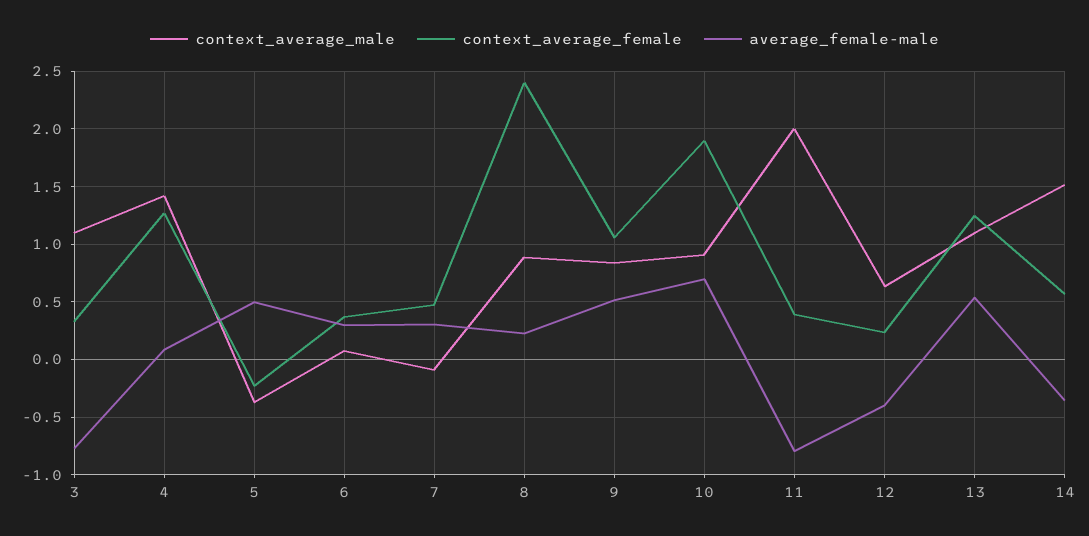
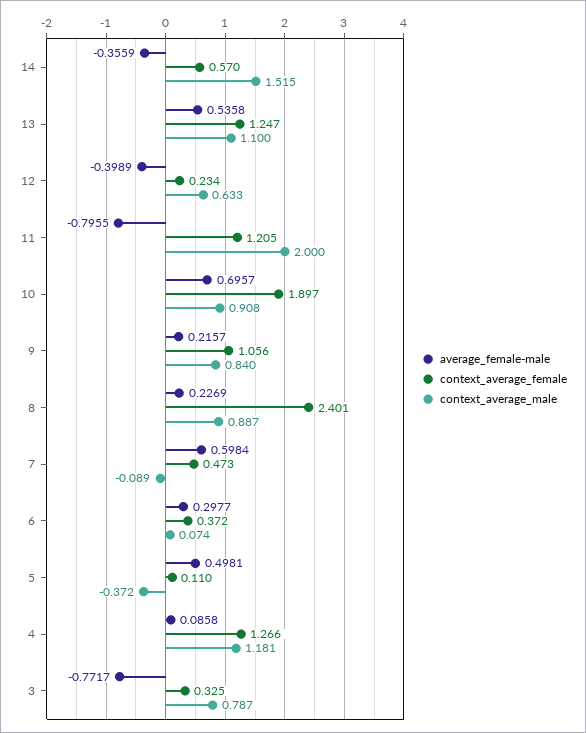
context_average_male, 3: 1.1 -> 0.787
context_average_male, 4: 1.4 -> 1.181
context_average_female, 5: -0.2 -> 0.11
average_female-male, 7: 0.3 -> 0.5984
average_female-male, 9: 0.5 -> 0.2157
context_average_female, 11: 0.4 -> 1.205

